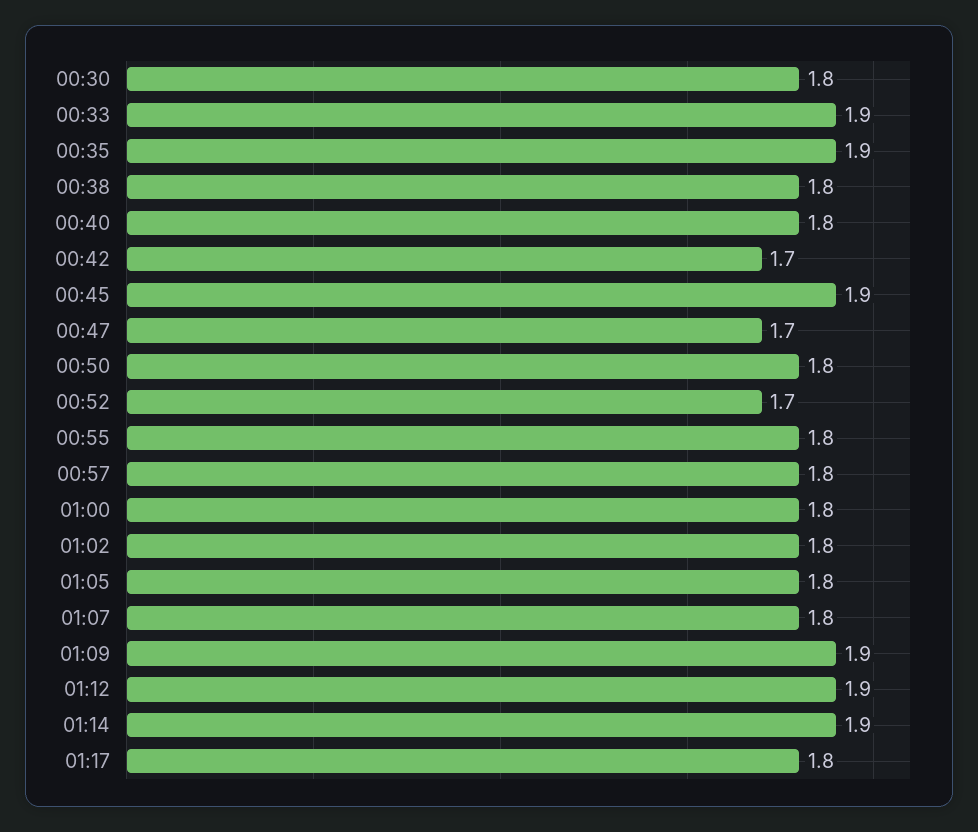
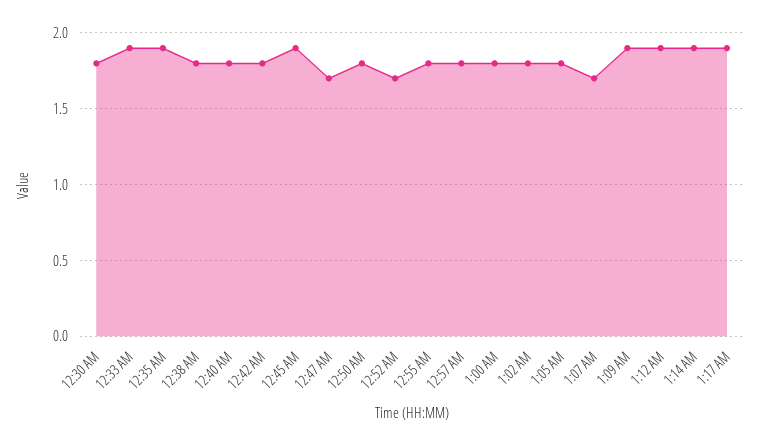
00:42: 1.7 -> 1.8
01:07: 1.8 -> 1.7
01:17: 1.8 -> 1.9

